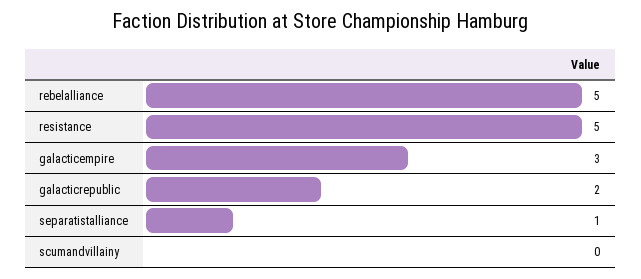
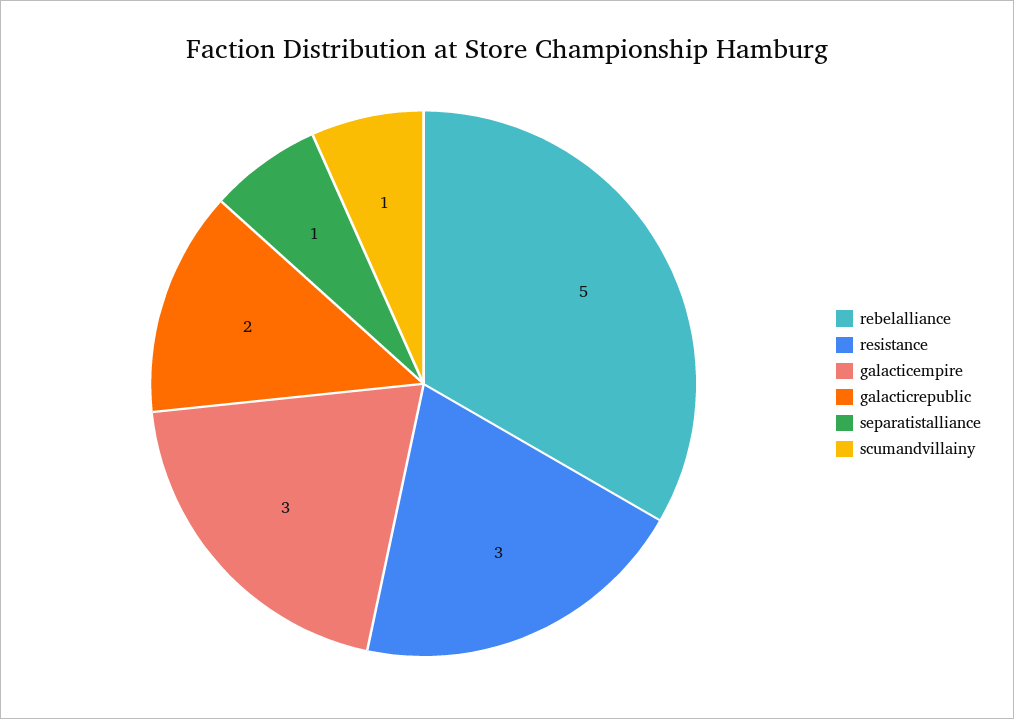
resistance: 5 -> 3
scumandvillainy: 0 -> 1

